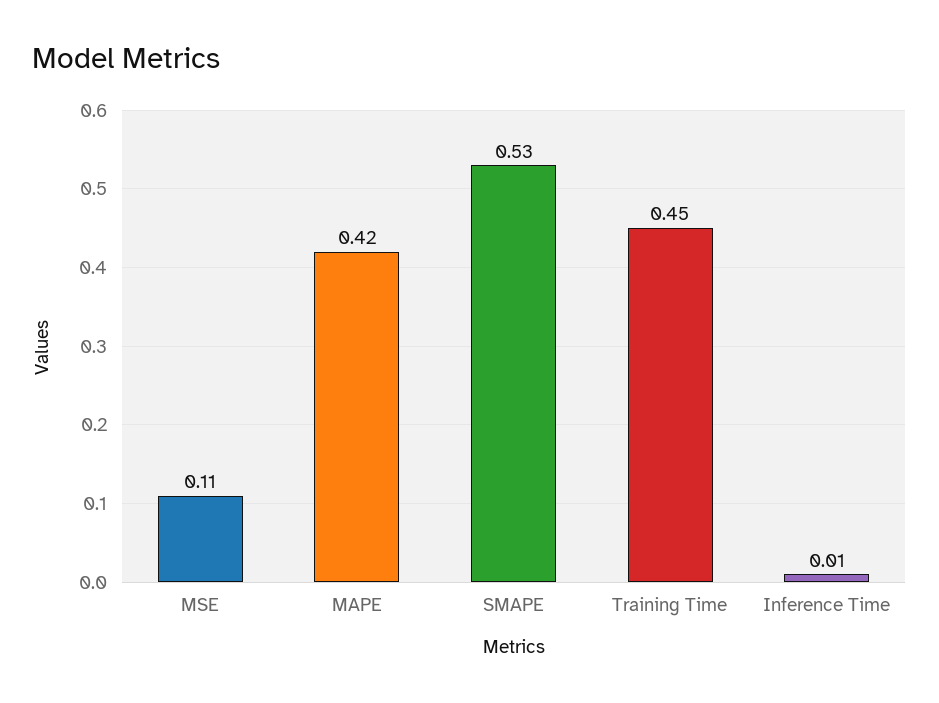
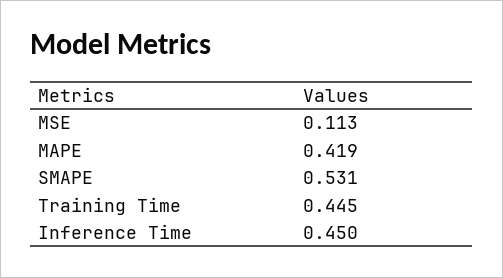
Inference Time: 0.01 -> 0.45

